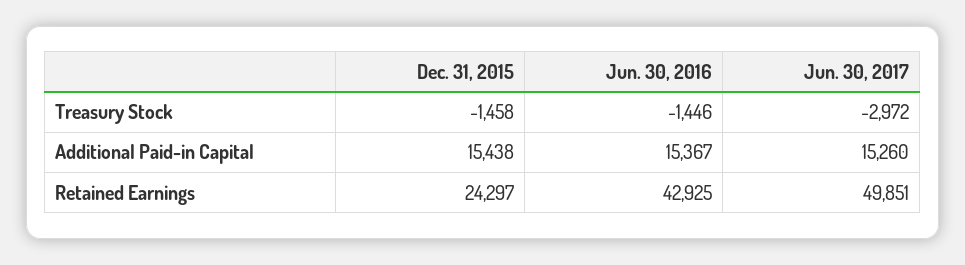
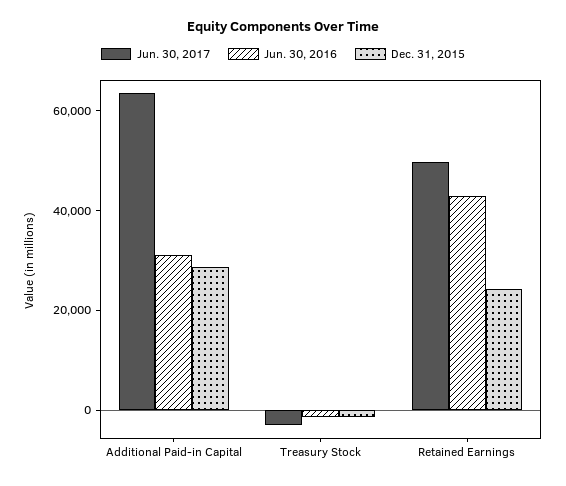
Dec. 31, 2015, Additional Paid-in Capital: 15438 -> 30000
Jun. 30, 2016, Additional Paid-in Capital: 15367 -> 30000
Jun. 30, 2017, Additional Paid-in Capital: 15260 -> 65000

